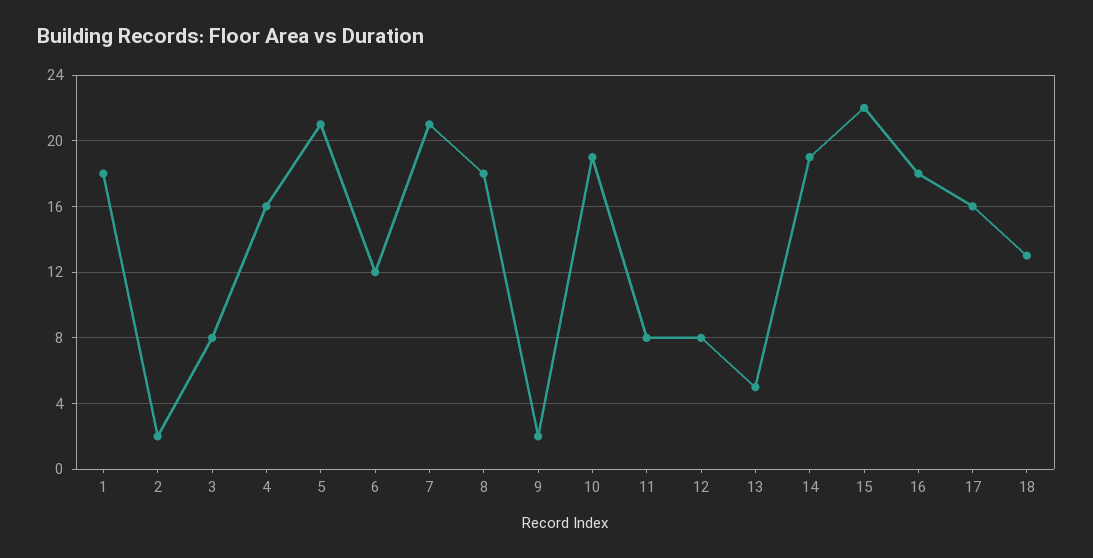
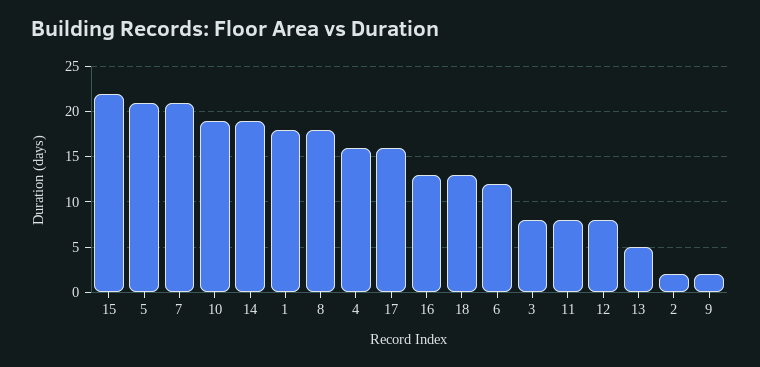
16: 18 -> 13

